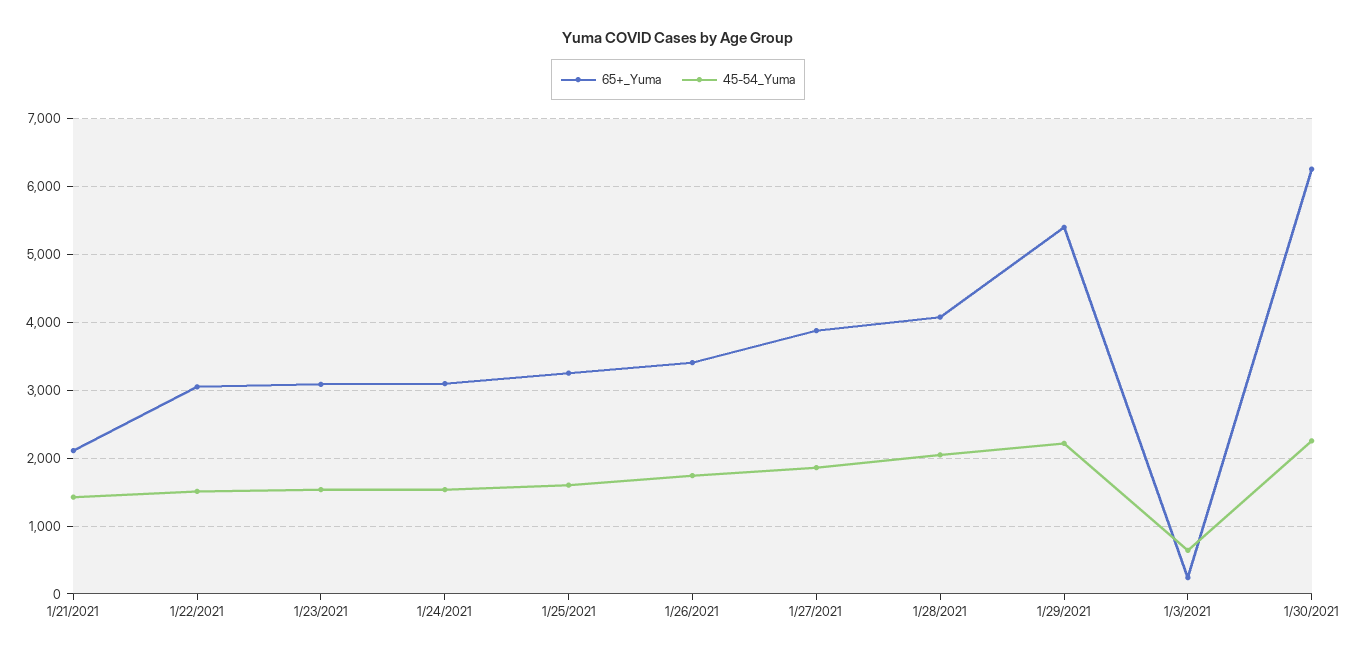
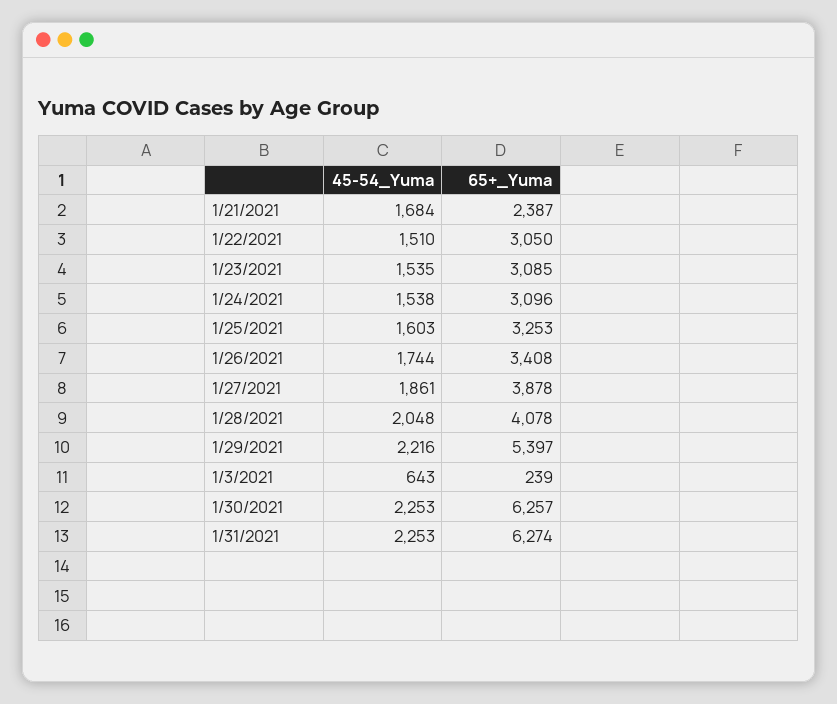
65+_Yuma, 1/21/2021: 2100 -> 2387
45-54_Yuma, 1/21/2021: 1400 -> 1684
45-54_Yuma, 1/31/2021: none -> 2253
65+_Yuma, 1/31/2021: none -> 6274

